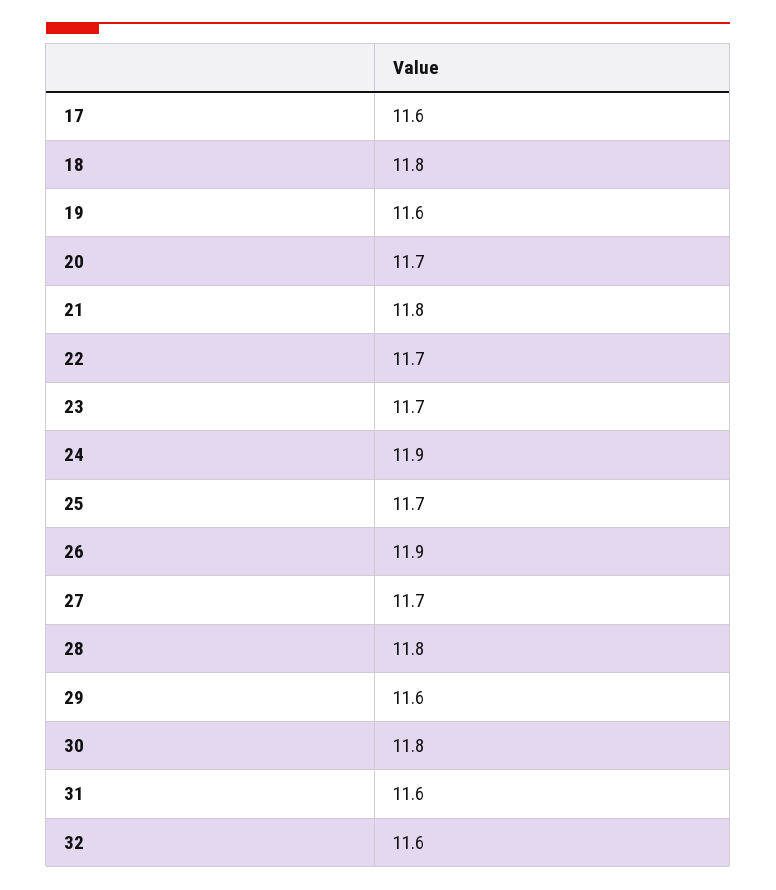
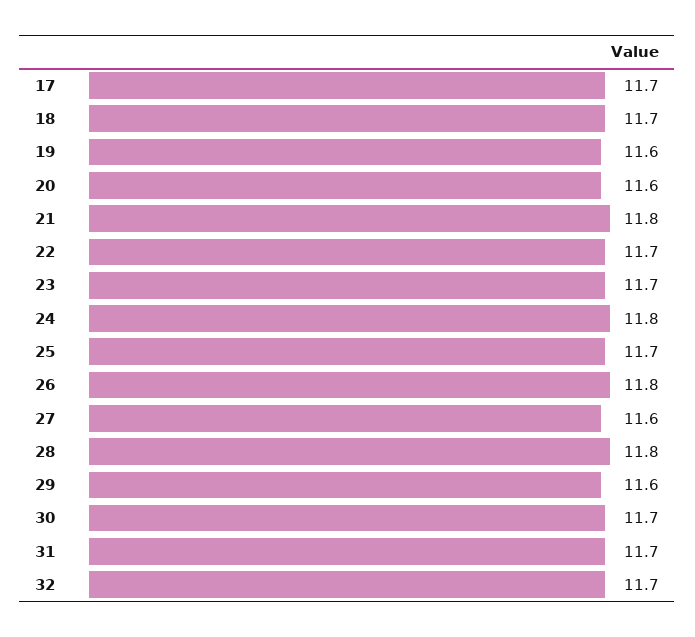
17: 11.6 -> 11.7
18: 11.8 -> 11.7
20: 11.7 -> 11.6
24: 11.9 -> 11.8
26: 11.9 -> 11.8
27: 11.7 -> 11.6
30: 11.8 -> 11.7
31: 11.6 -> 11.7
32: 11.6 -> 11.7

